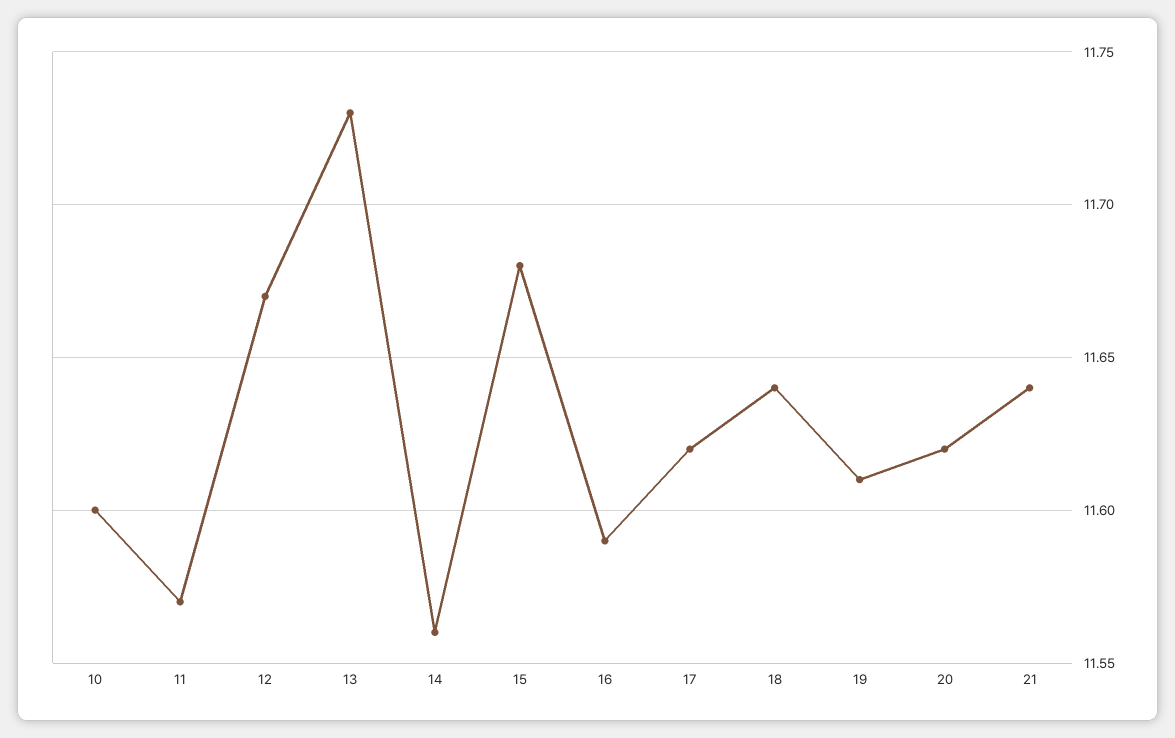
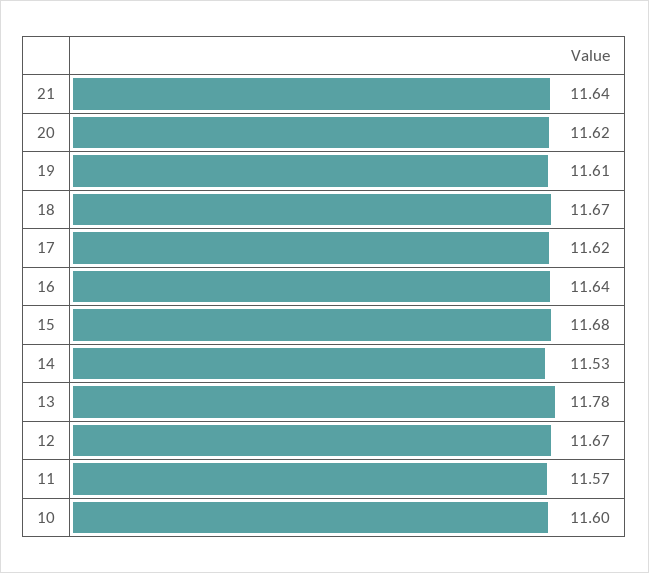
13: 11.73 -> 11.78
14: 11.56 -> 11.53
16: 11.59 -> 11.64
18: 11.64 -> 11.67

